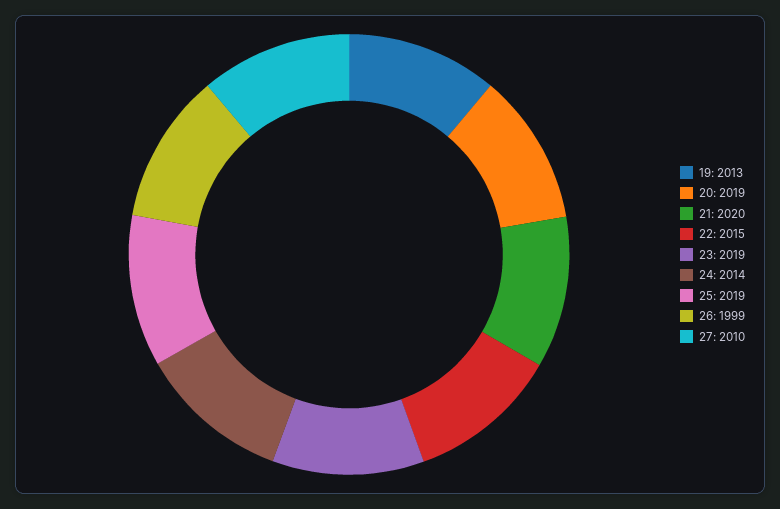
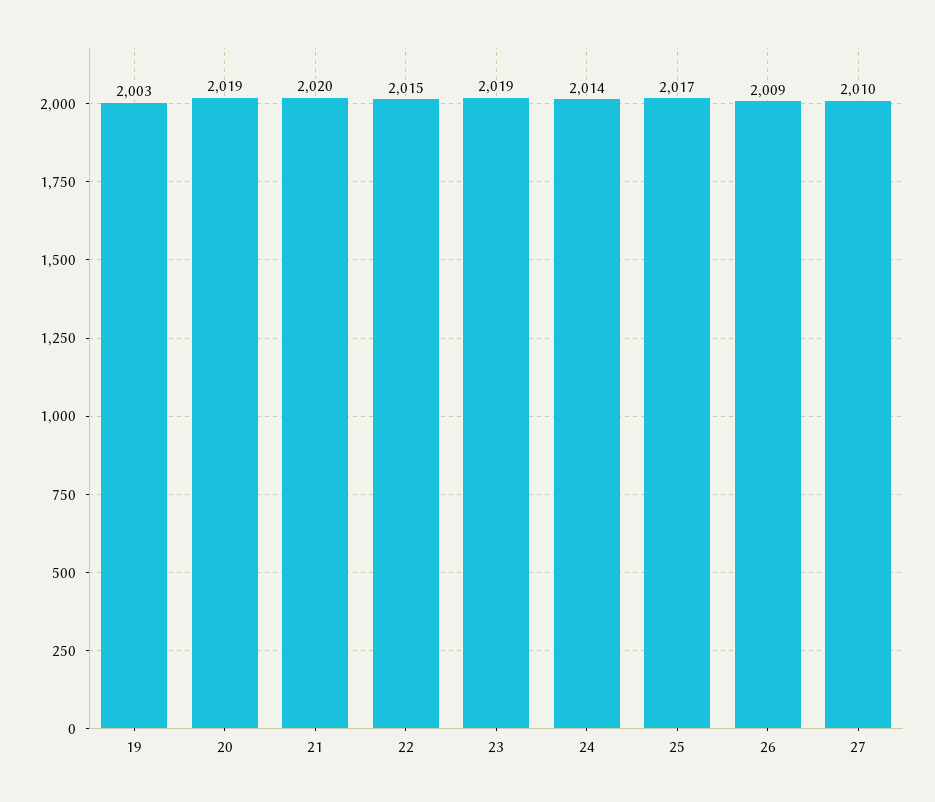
19: 2013 -> 2003
25: 2019 -> 2017
26: 1999 -> 2009

